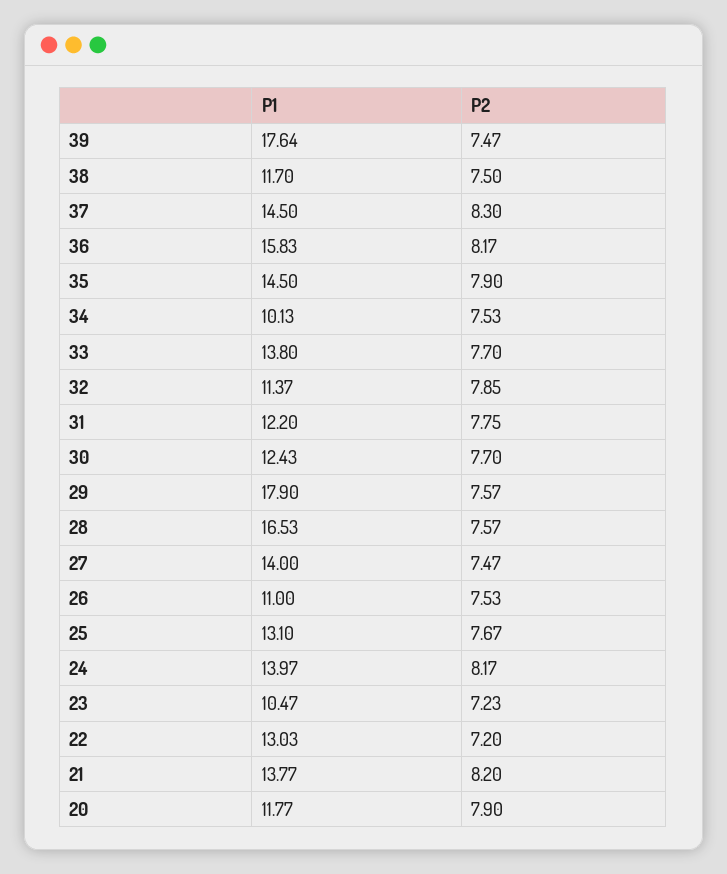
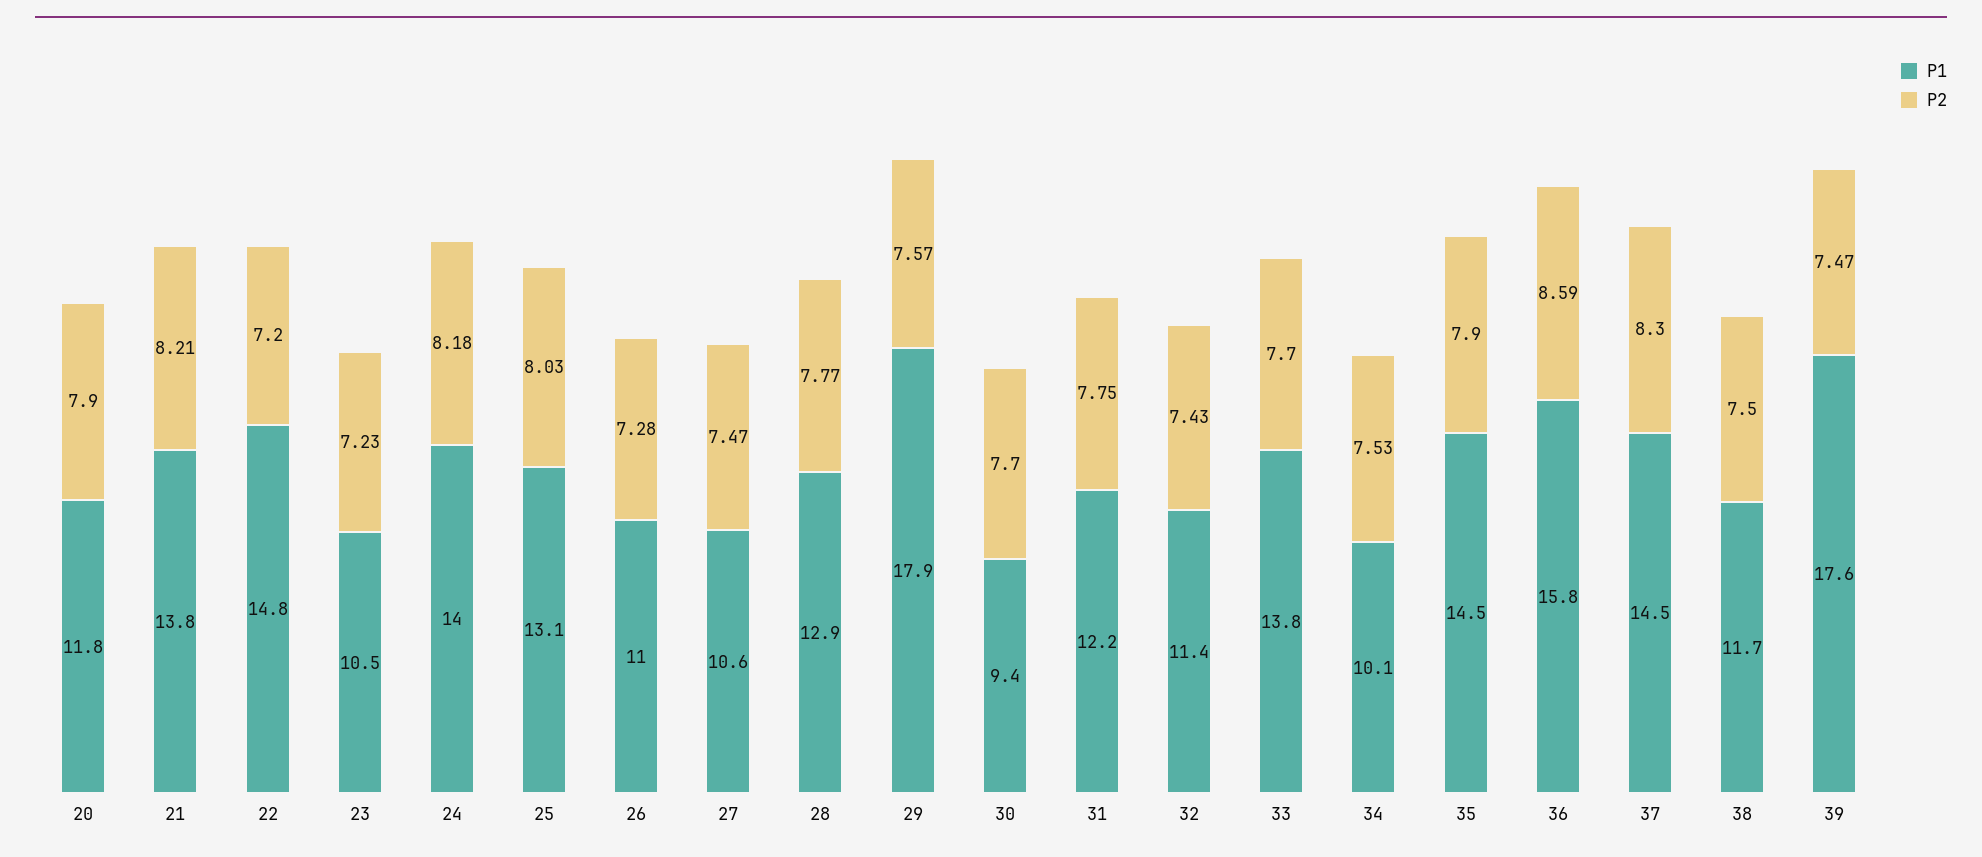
P2, 36: 8.17 -> 8.59
P2, 32: 7.85 -> 7.43
P1, 30: 12.43 -> 9.4
P1, 28: 16.53 -> 12.9
P2, 28: 7.57 -> 7.77
P1, 27: 14 -> 10.6
P2, 26: 7.53 -> 7.28
P2, 25: 7.67 -> 8.03
P2, 24: 8.17 -> 8.18
P1, 22: 13.03 -> 14.8
P2, 21: 8.2 -> 8.21

